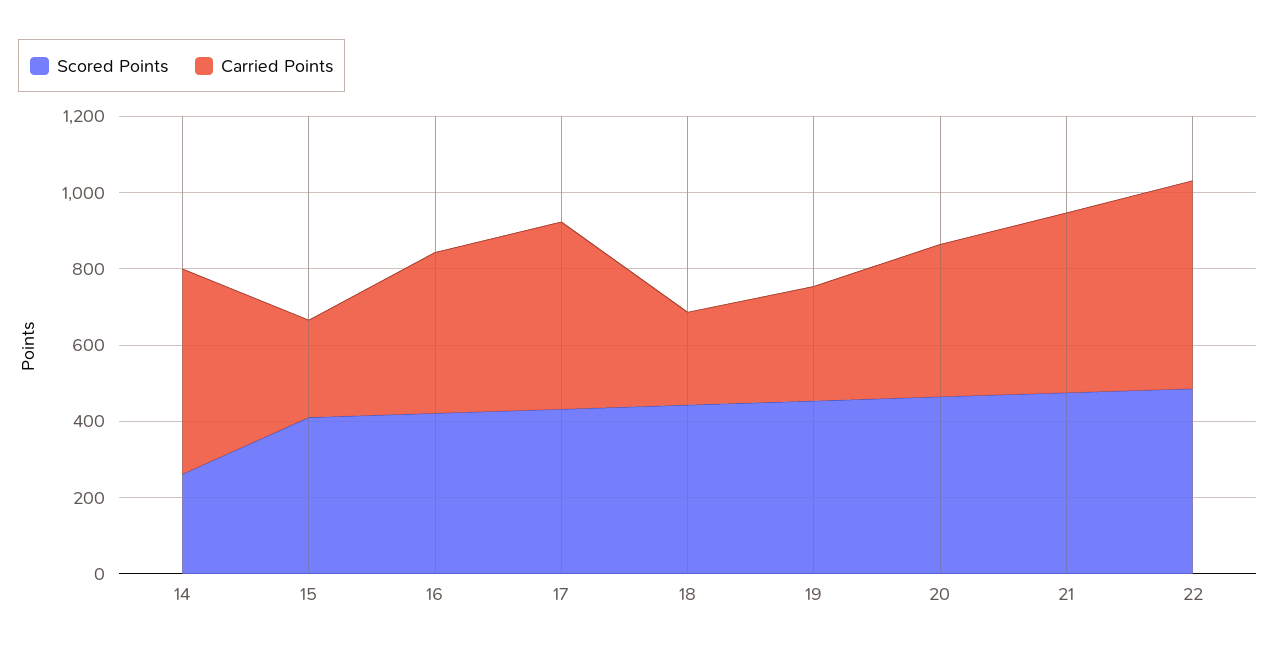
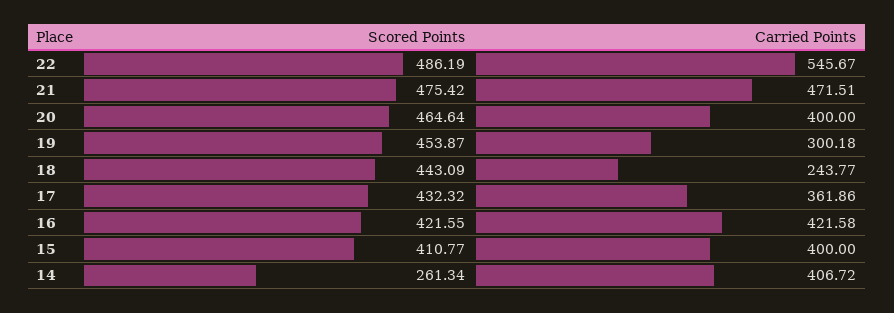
Carried Points, 14: 550 -> 406.72
Carried Points, 15: 250 -> 400
Carried Points, 17: 500 -> 361.86

